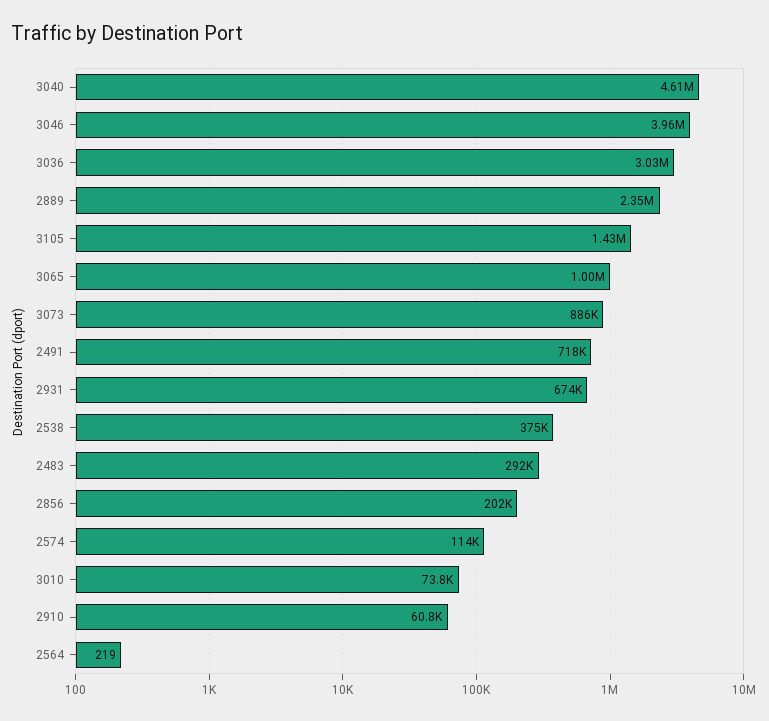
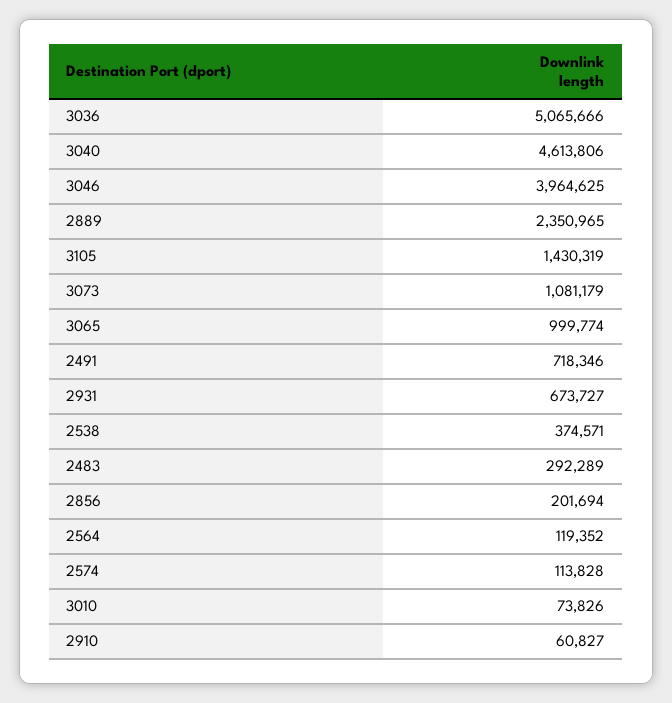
3036: 3030000 -> 5065666
3073: 886000 -> 1081179
2564: 219 -> 119352

